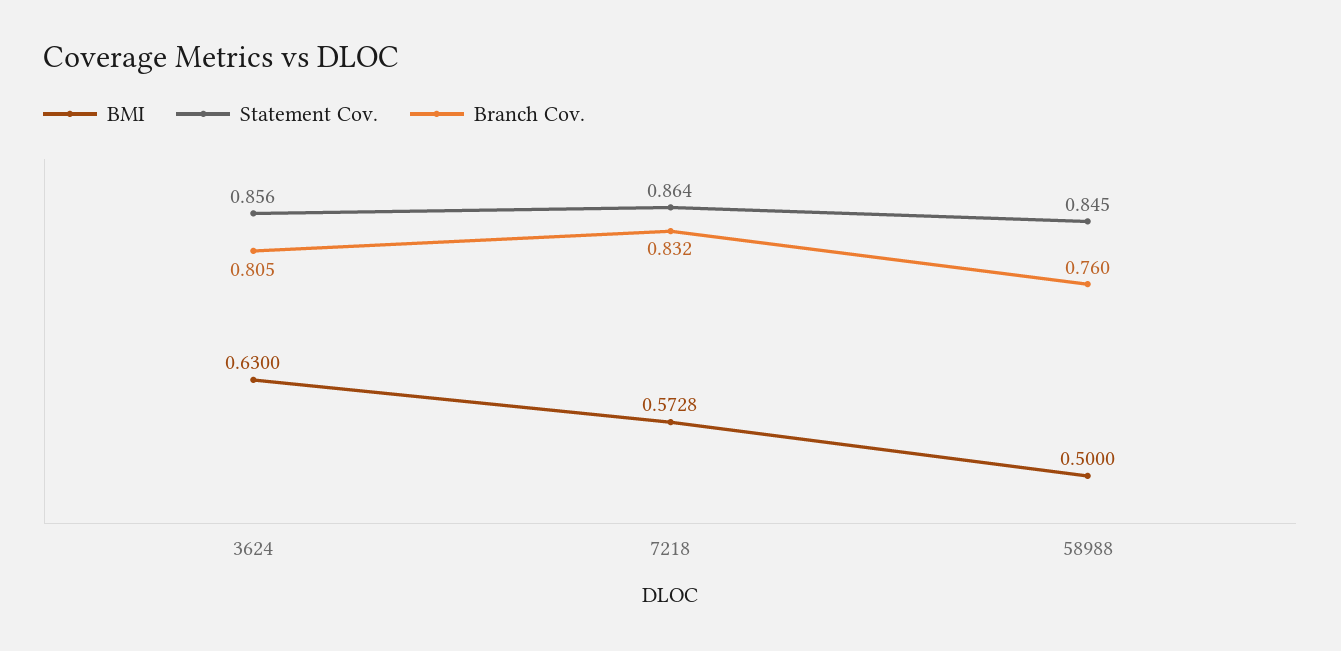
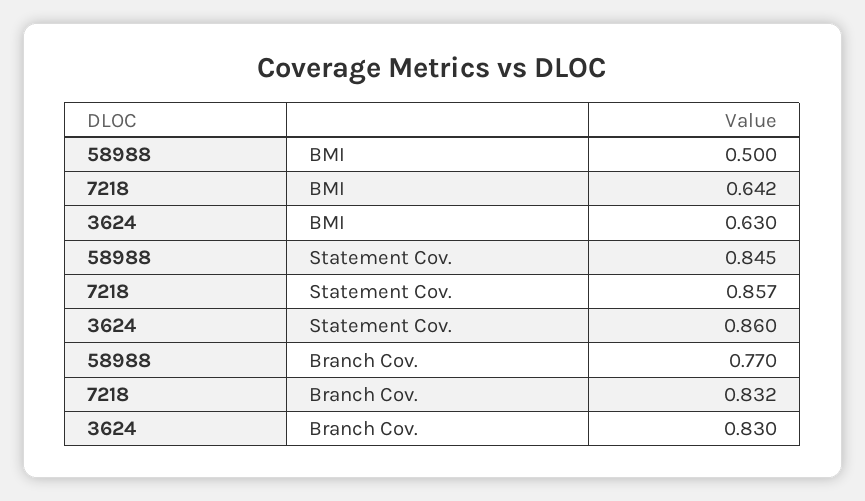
Statement Cov., 3624: 0.856 -> 0.86
Branch Cov., 3624: 0.805 -> 0.83
BMI, 7218: 0.5728 -> 0.642
Statement Cov., 7218: 0.864 -> 0.857
Branch Cov., 58988: 0.76 -> 0.77

